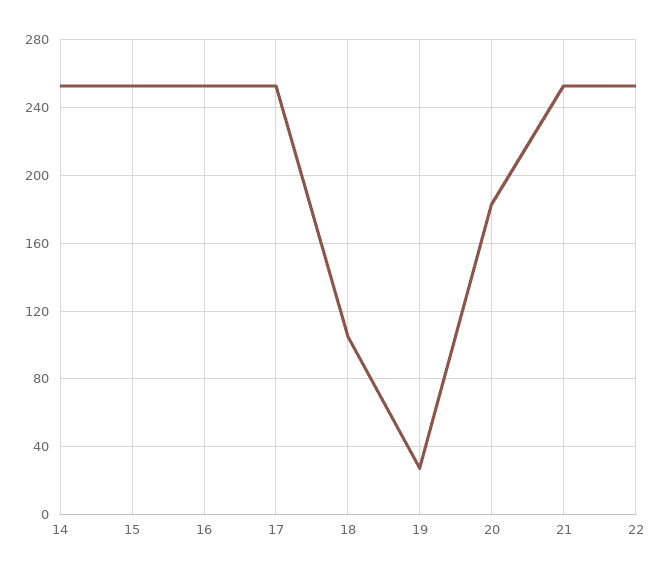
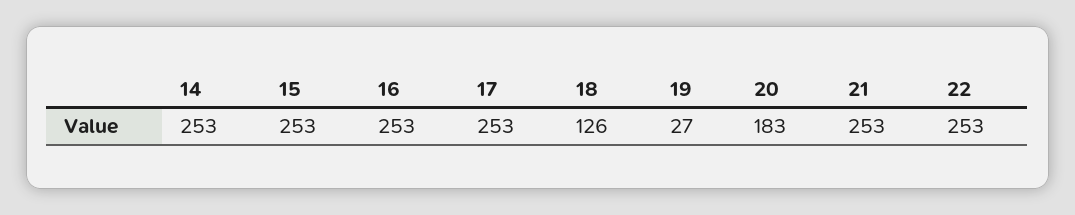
18: 105 -> 126

